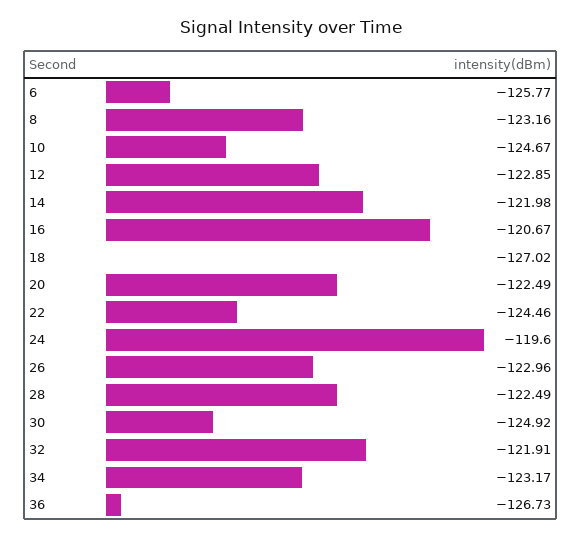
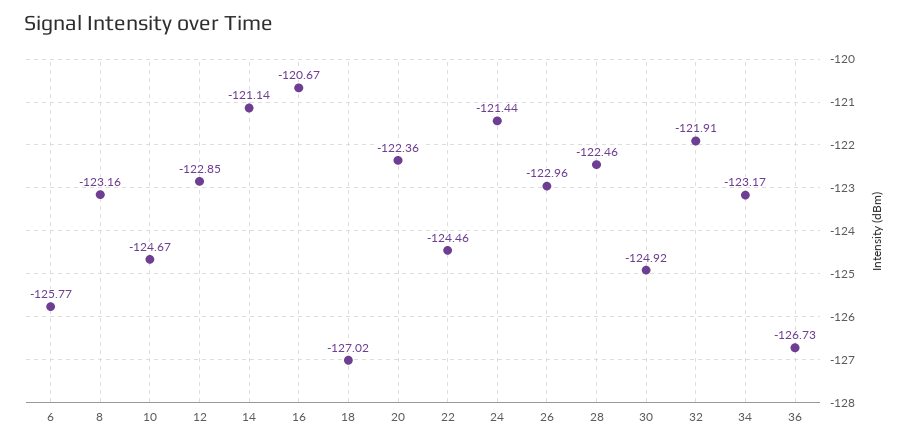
14: -121.98 -> -121.14
20: -122.49 -> -122.36
24: -119.6 -> -121.44
28: -122.49 -> -122.46

